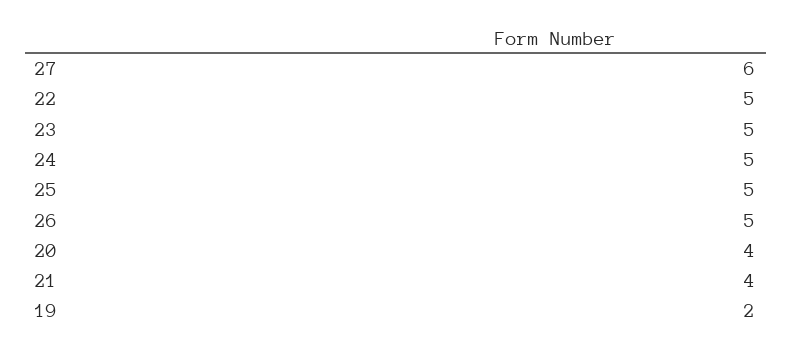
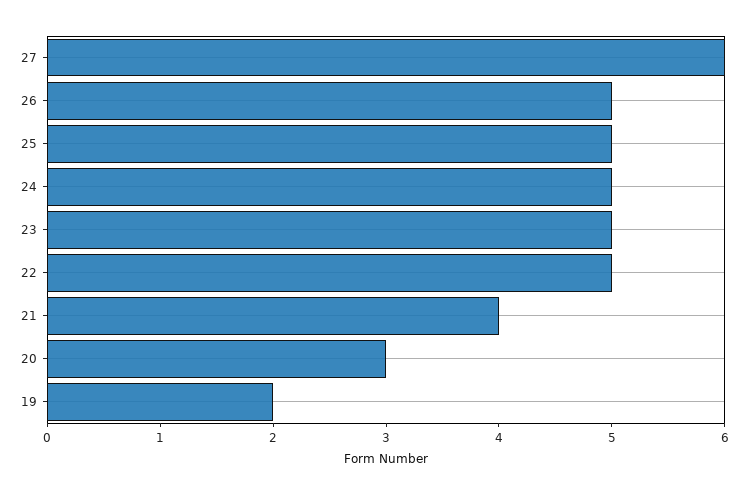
20: 4 -> 3

